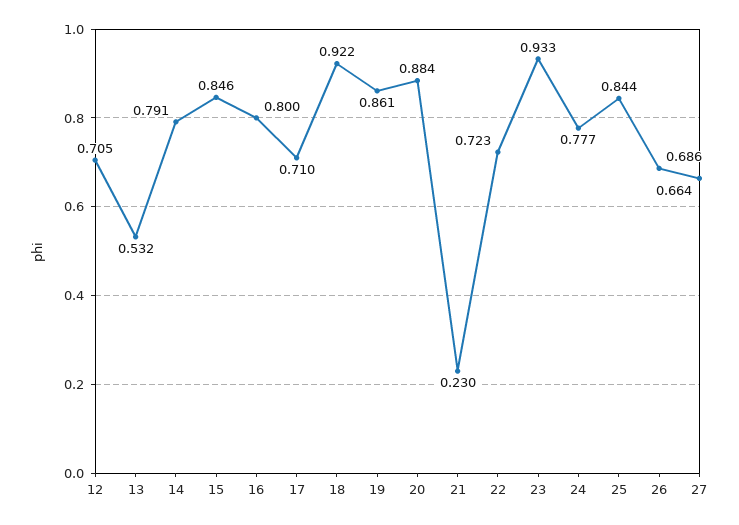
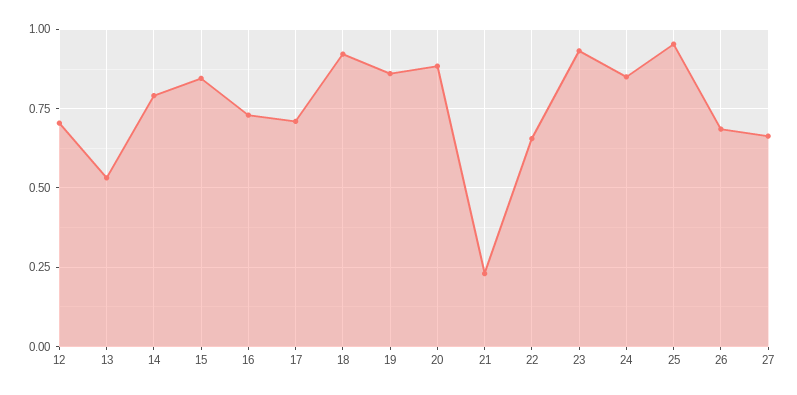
16: 0.8 -> 0.725
22: 0.723 -> 0.65
24: 0.777 -> 0.85
25: 0.844 -> 0.95

